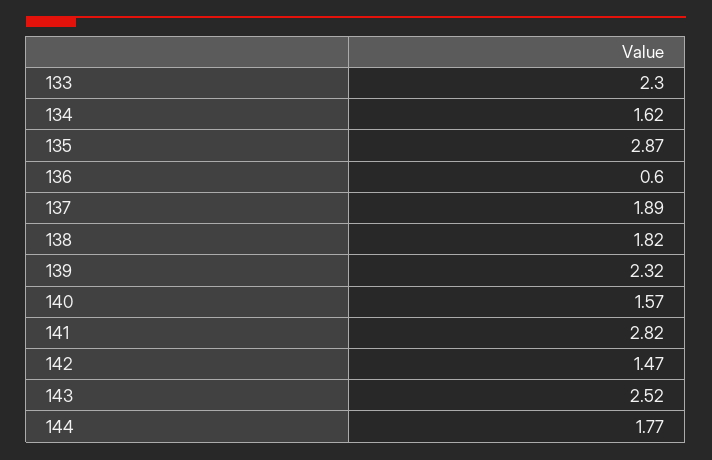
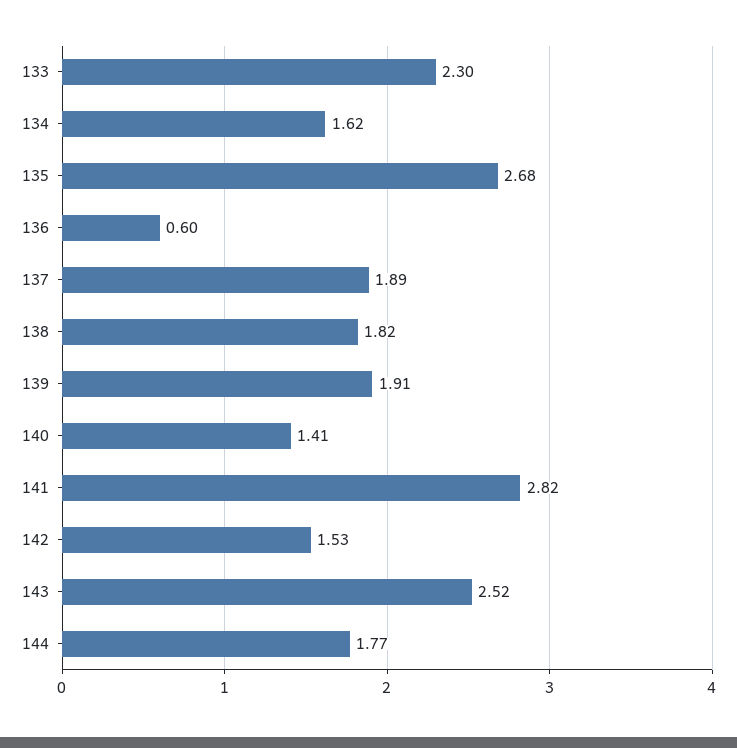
135: 2.87 -> 2.68
139: 2.32 -> 1.91
140: 1.57 -> 1.41
142: 1.47 -> 1.53

